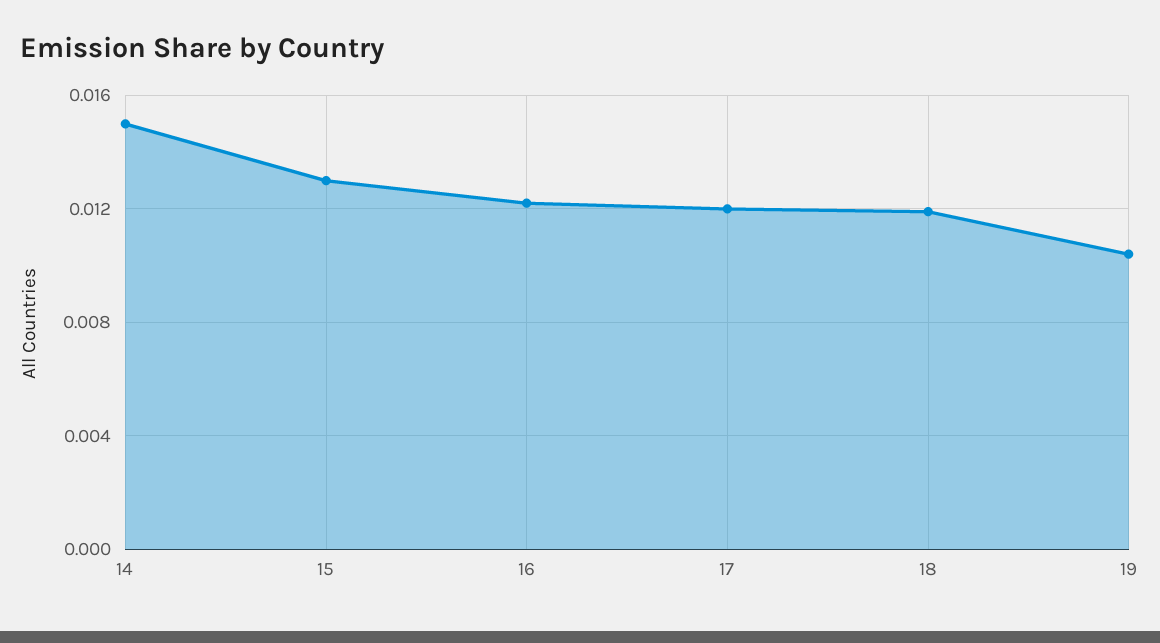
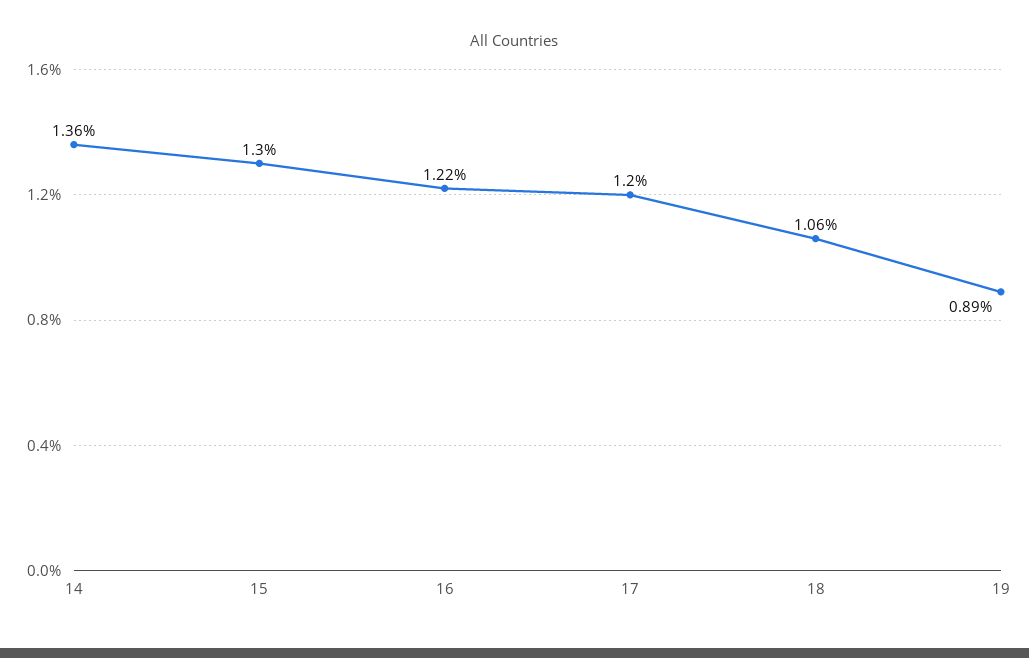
14: 0.015 -> 0.0136
18: 0.012 -> 0.0106
19: 0.0105 -> 0.0089

